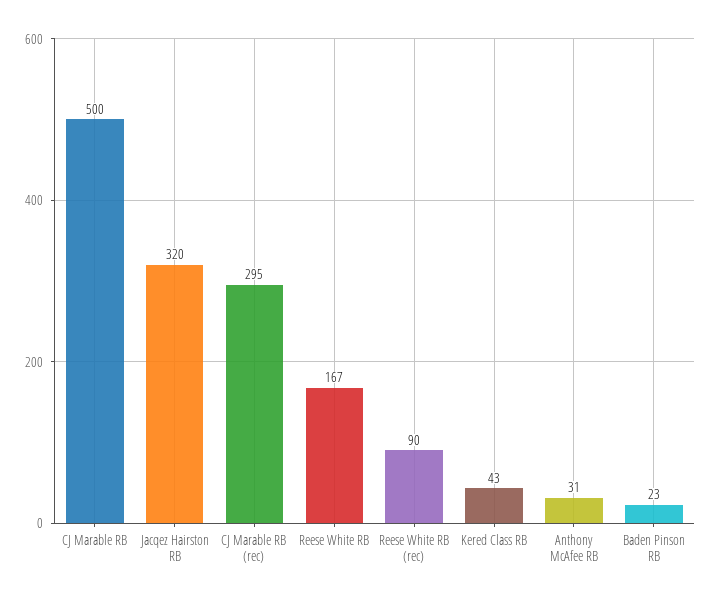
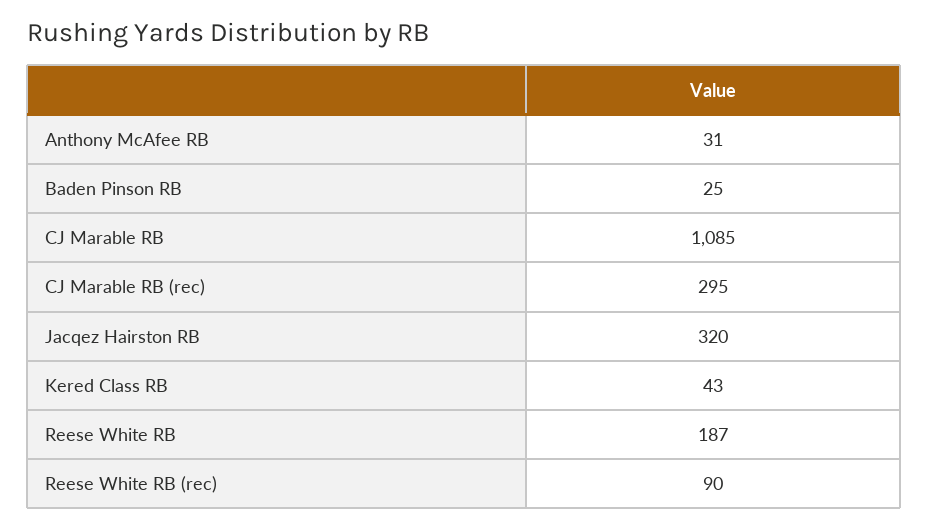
CJ Marable RB: 500 -> 1085
Reese White RB: 167 -> 187
Baden Pinson RB: 23 -> 25

